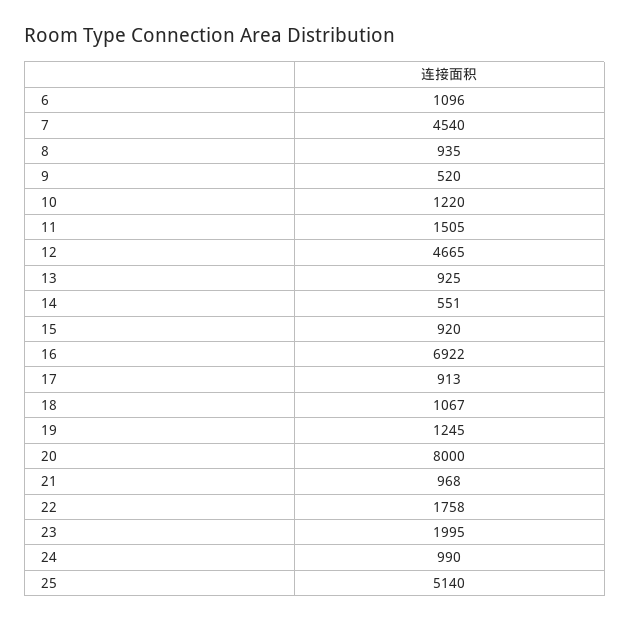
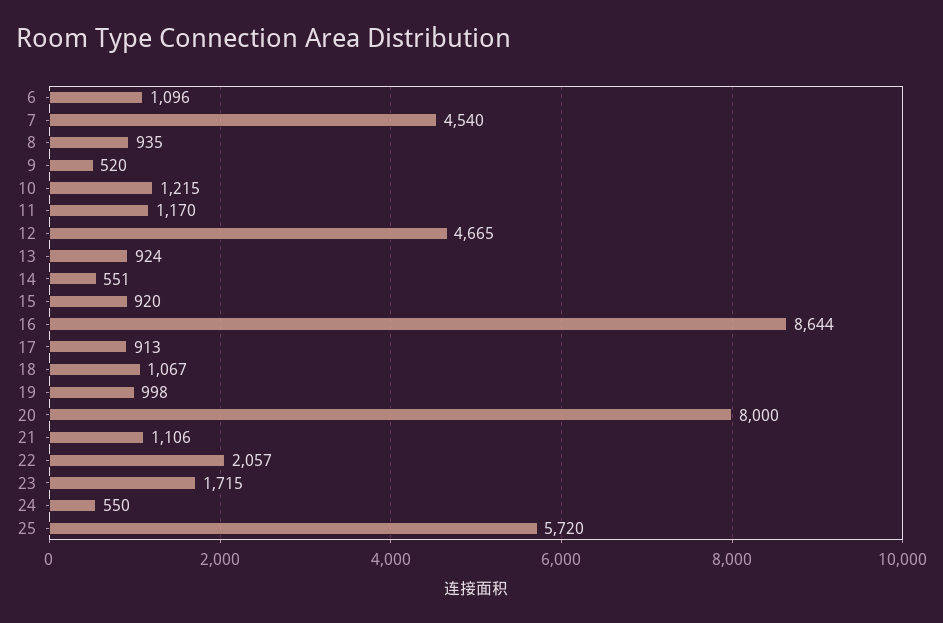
10: 1220 -> 1215
11: 1505 -> 1170
13: 925 -> 924
16: 6922 -> 8644
19: 1245 -> 998
21: 968 -> 1106
22: 1758 -> 2057
23: 1995 -> 1715
24: 990 -> 550
25: 5140 -> 5720

